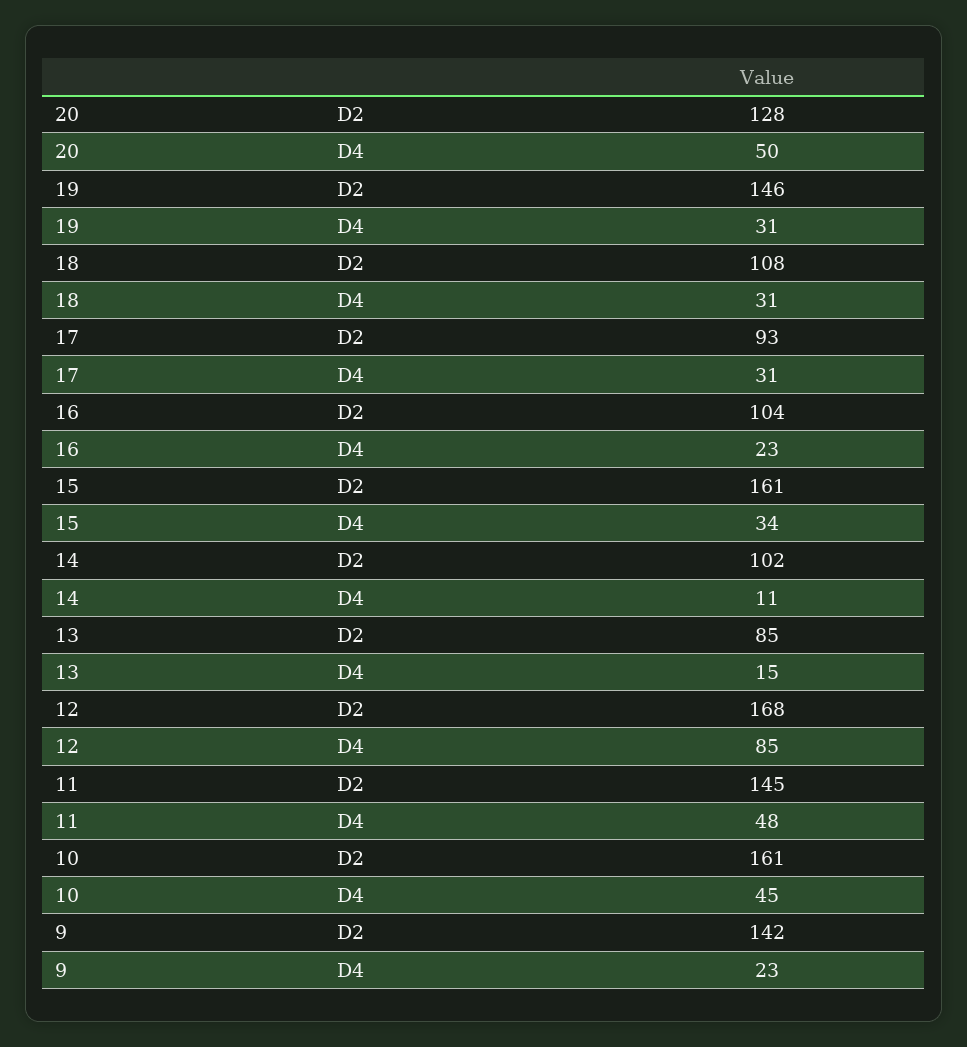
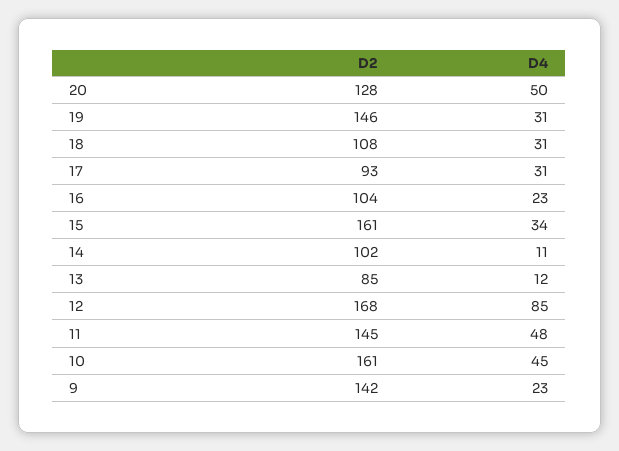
13, D4: 15 -> 12

